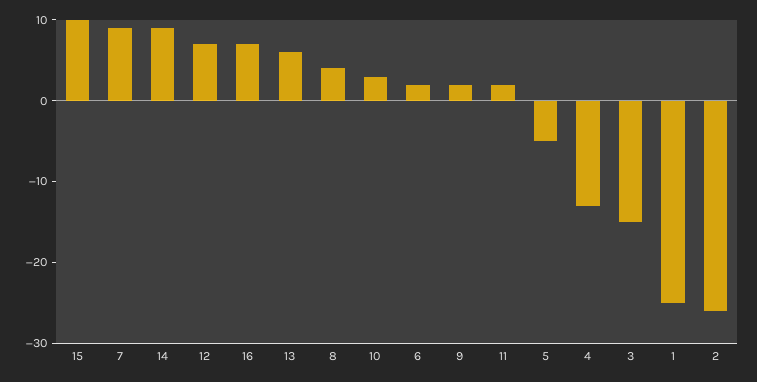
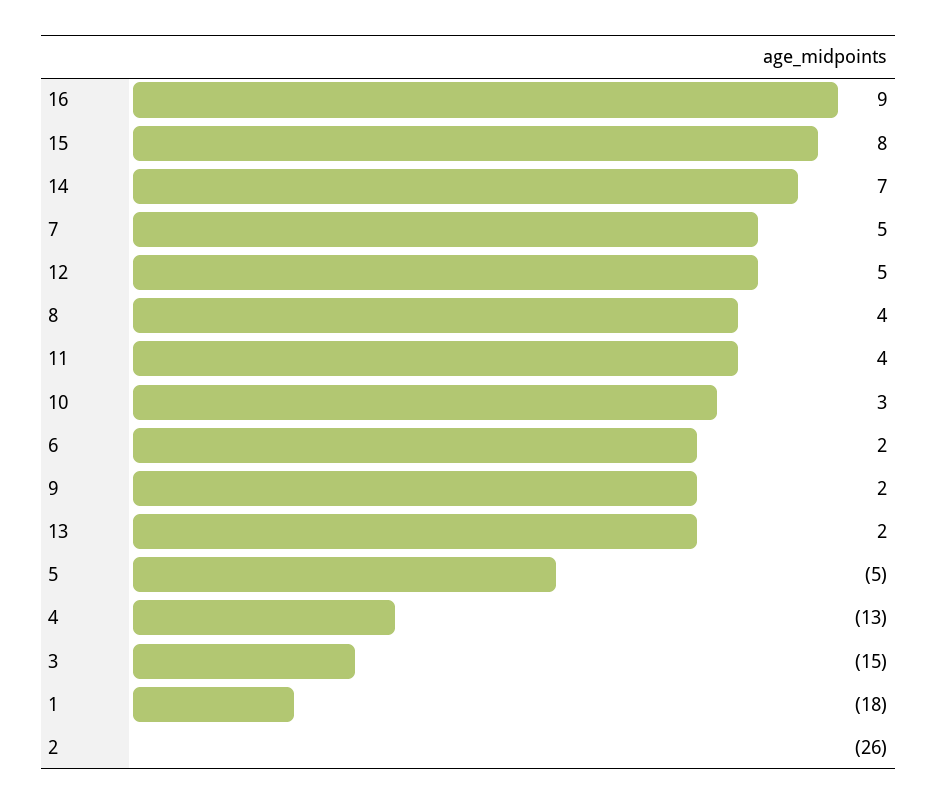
15: 10 -> 8
7: 9 -> 5
14: 9 -> 7
12: 7 -> 5
16: 7 -> 9
13: 6 -> 2
11: 2 -> 4
1: -25 -> -18

